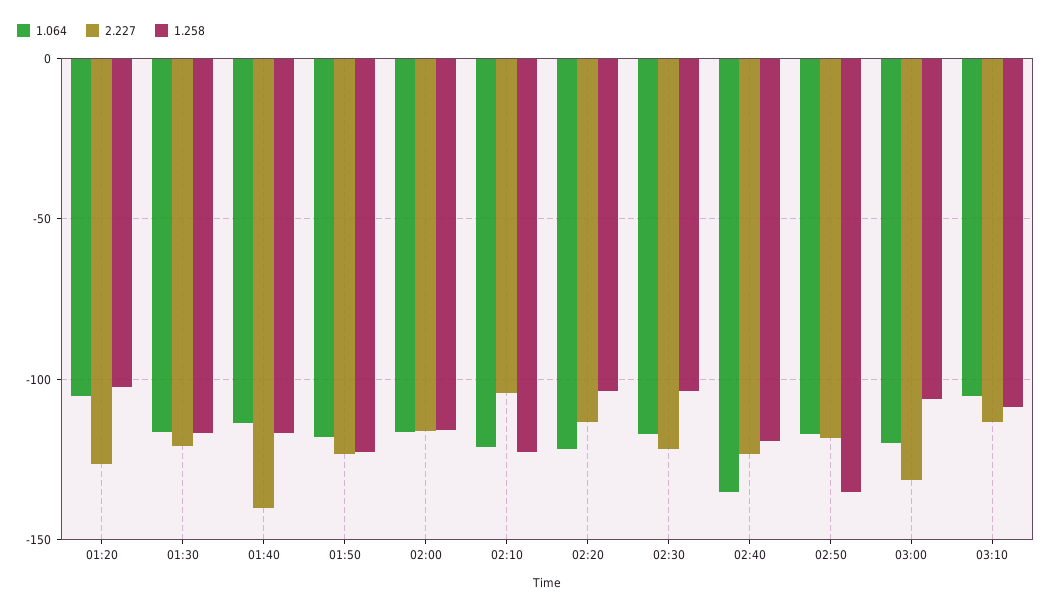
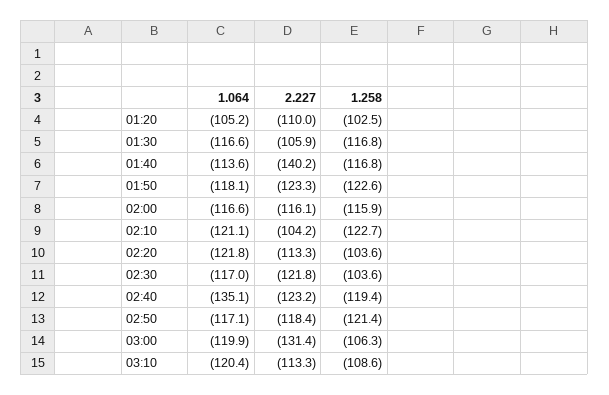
2.227, 01:20: -125 -> -110
2.227, 01:30: -120 -> -105.9
1.258, 02:50: -135 -> -121.4
1.064, 03:10: -105 -> -120.4

